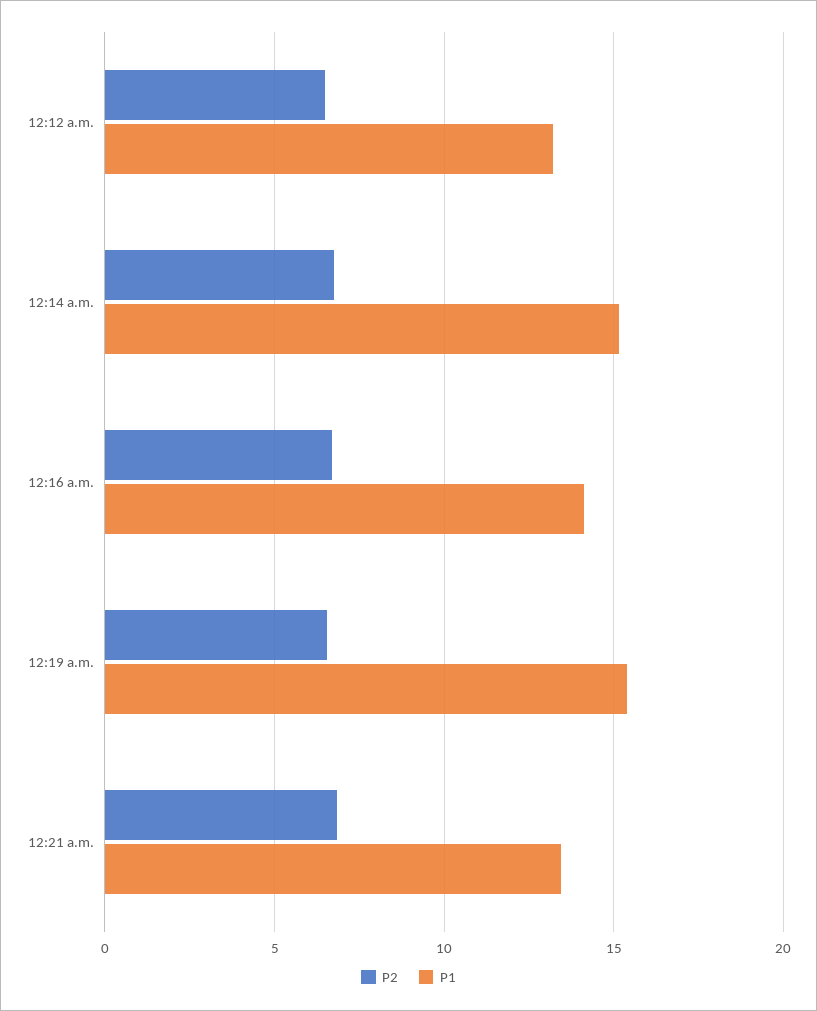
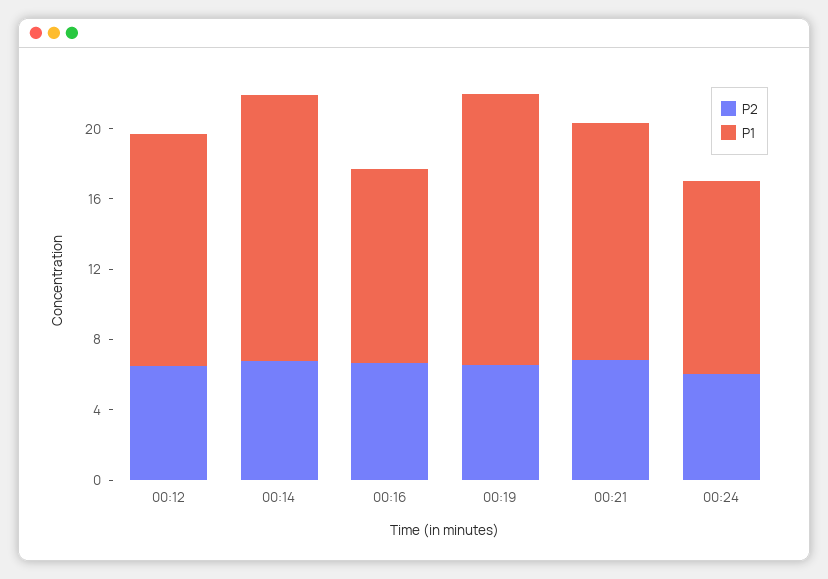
P1, 12:16 a.m.: 14 -> 11
P2, 00:24: none -> 6
P1, 00:24: none -> 11

